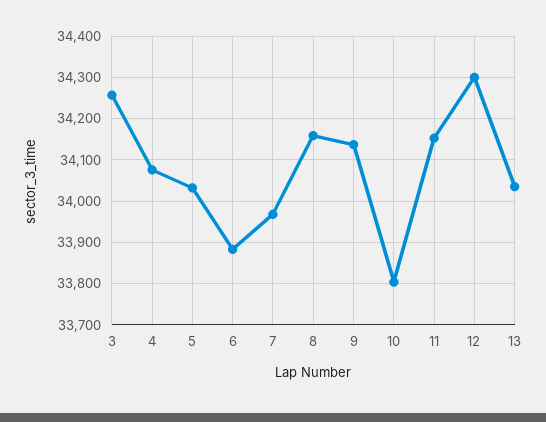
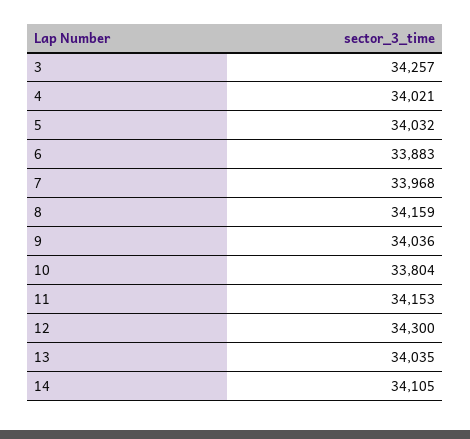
4: 34080 -> 34021
9: 34140 -> 34036
14: none -> 34105

